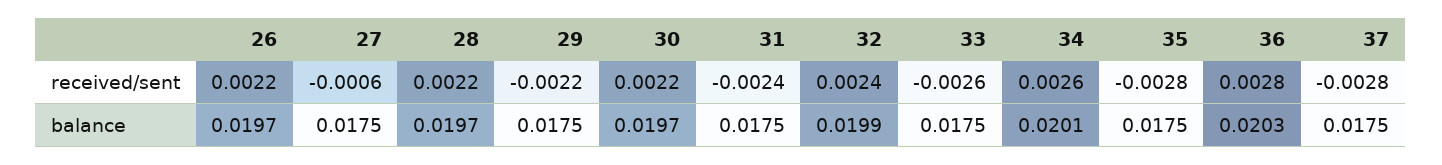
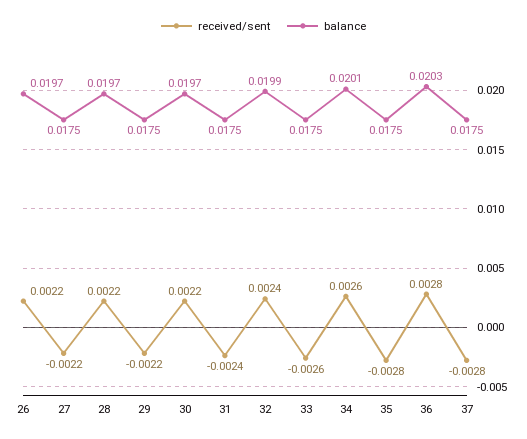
received/sent, 27: -0.0006 -> -0.0022

